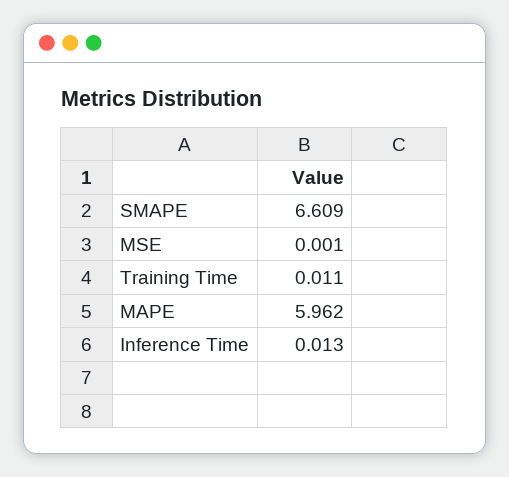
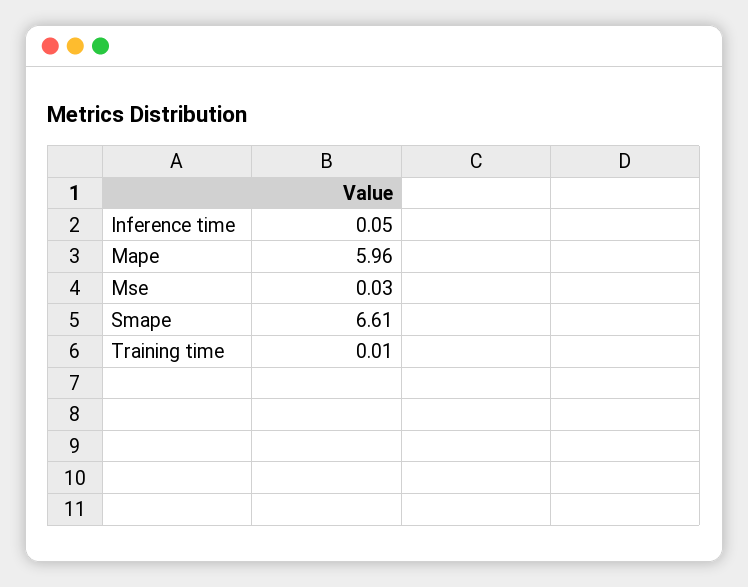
MSE: 0.001 -> 0.03
Inference Time: 0.013 -> 0.05

